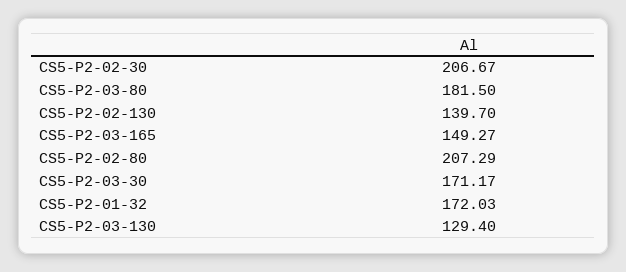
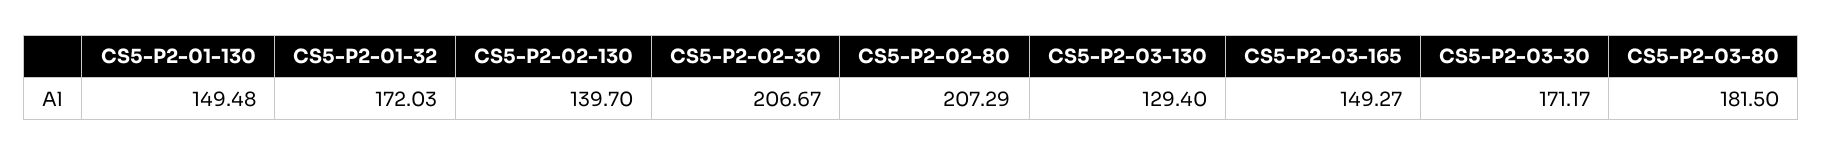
CS5-P2-01-130: none -> 149.48

